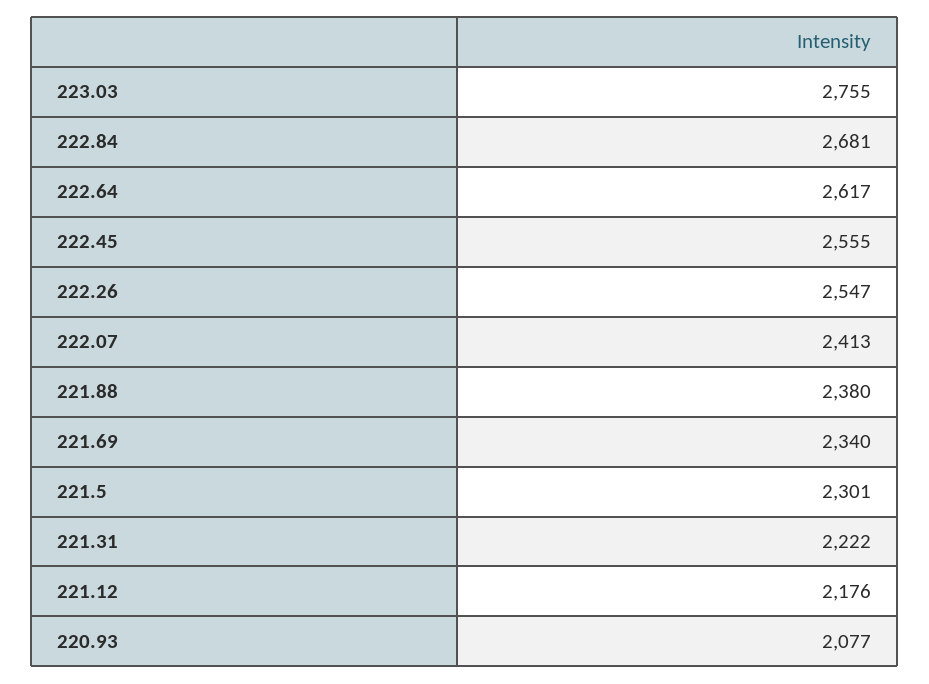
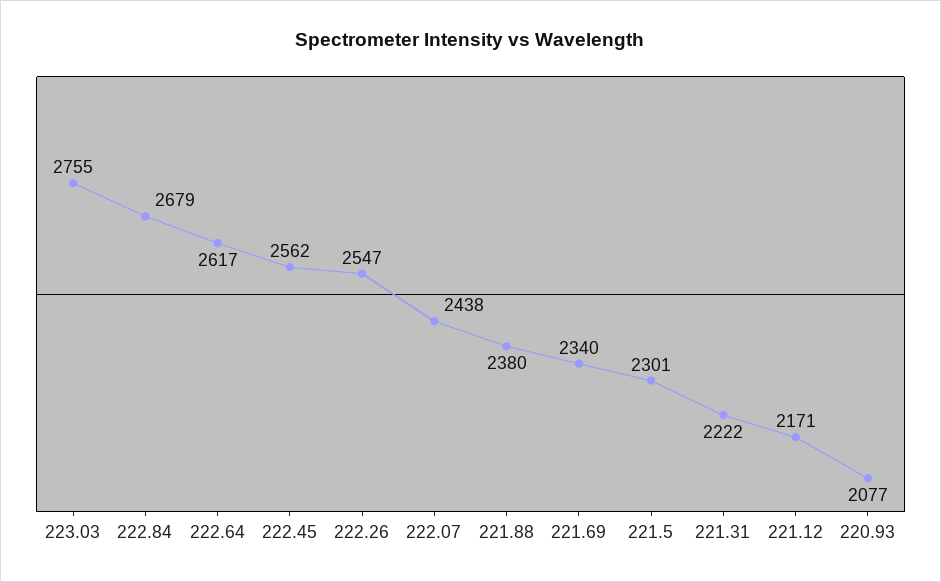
222.84: 2681 -> 2679
222.45: 2555 -> 2562
222.07: 2413 -> 2438
221.12: 2176 -> 2171

